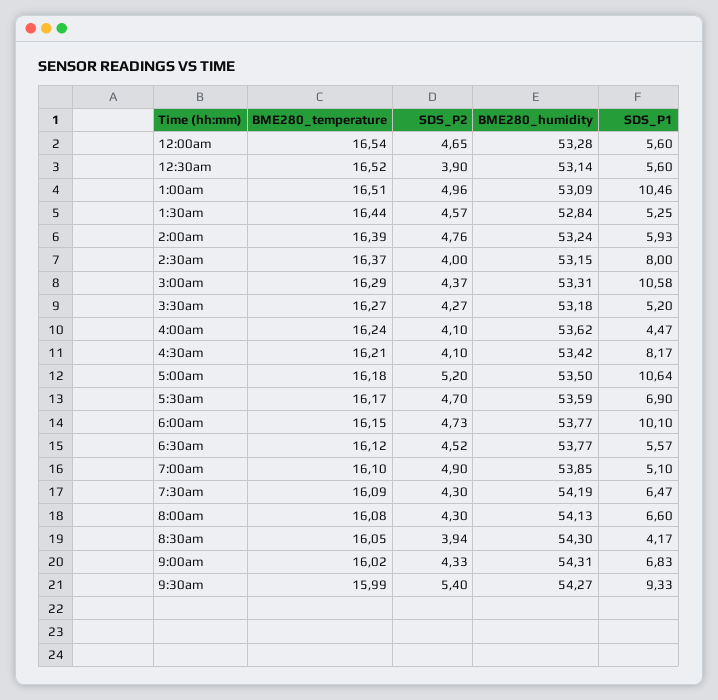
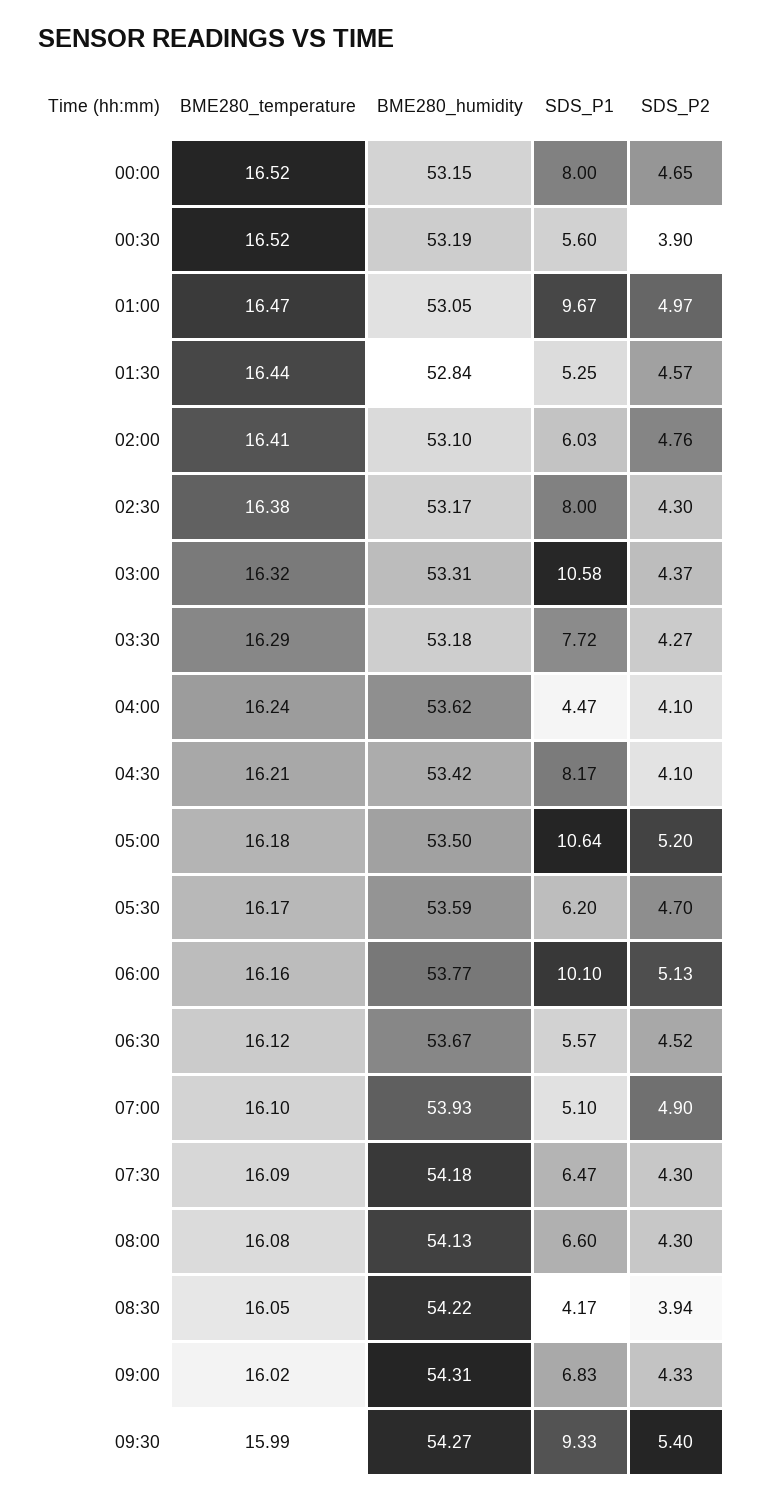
BME280_temperature, 12:00am: 16.54 -> 16.52
BME280_humidity, 12:00am: 53.28 -> 53.15
SDS_P1, 12:00am: 5.6 -> 8
BME280_humidity, 12:30am: 53.14 -> 53.19
BME280_temperature, 1:00am: 16.51 -> 16.47
SDS_P2, 1:00am: 4.96 -> 4.97
BME280_humidity, 1:00am: 53.09 -> 53.05
SDS_P1, 1:00am: 10.46 -> 9.67
BME280_temperature, 2:00am: 16.39 -> 16.41
BME280_humidity, 2:00am: 53.24 -> 53.1
SDS_P1, 2:00am: 5.93 -> 6.03
BME280_temperature, 2:30am: 16.37 -> 16.38
SDS_P2, 2:30am: 4 -> 4.3
BME280_humidity, 2:30am: 53.15 -> 53.17
BME280_temperature, 3:00am: 16.29 -> 16.32
BME280_temperature, 3:30am: 16.27 -> 16.29
SDS_P1, 3:30am: 5.2 -> 7.72
SDS_P1, 5:30am: 6.9 -> 6.2
BME280_temperature, 6:00am: 16.15 -> 16.16
SDS_P2, 6:00am: 4.73 -> 5.13
BME280_humidity, 6:30am: 53.77 -> 53.67
BME280_humidity, 7:00am: 53.85 -> 53.93
BME280_humidity, 7:30am: 54.19 -> 54.18
BME280_humidity, 8:30am: 54.3 -> 54.22

